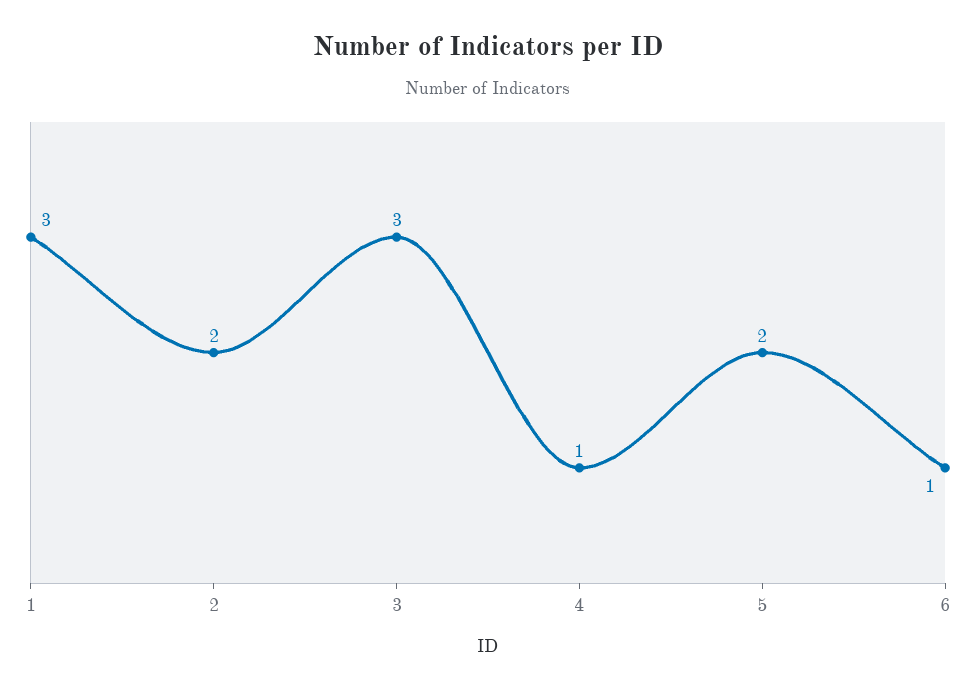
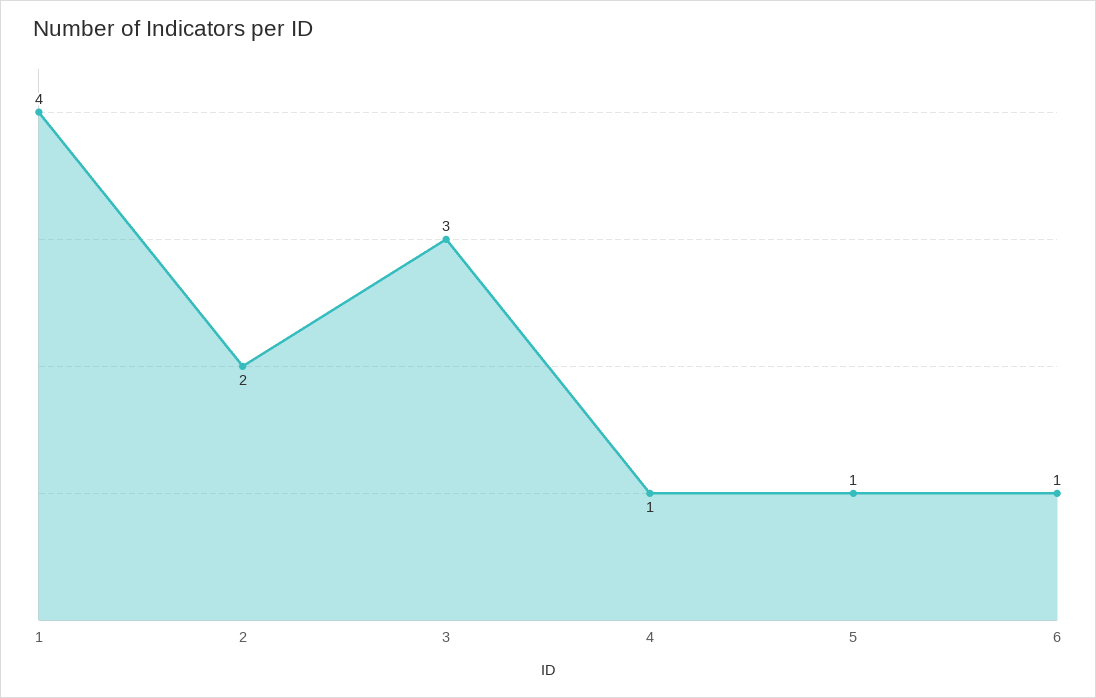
1: 3 -> 4
5: 2 -> 1

